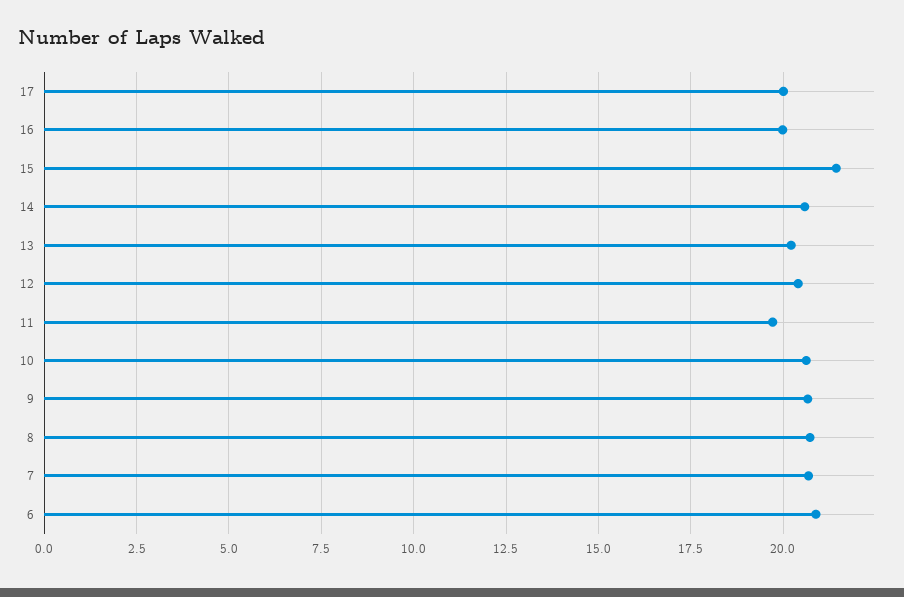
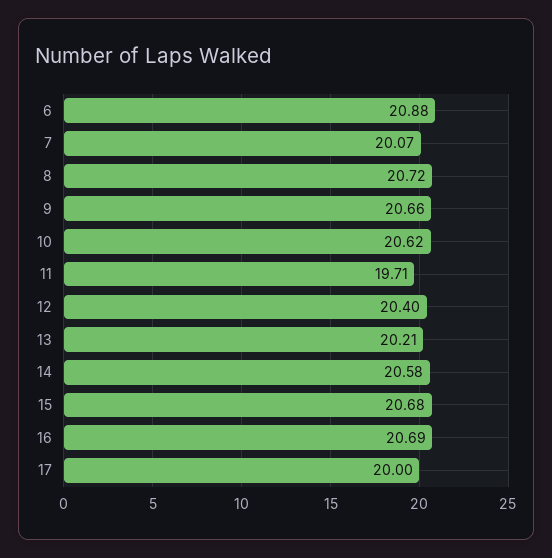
16: 20 -> 20.69
15: 21.5 -> 20.68
7: 20.75 -> 20.07

